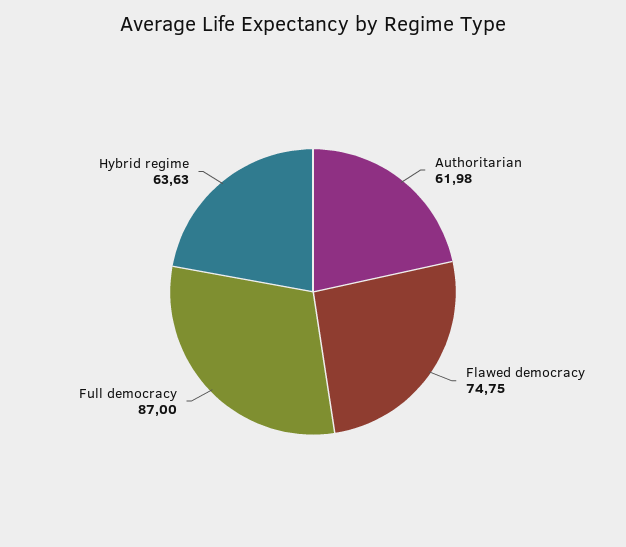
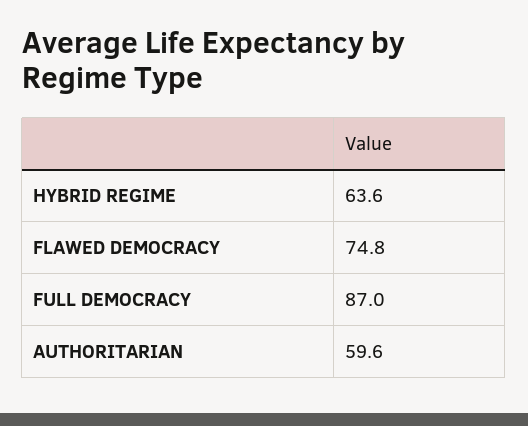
Authoritarian: 61.98 -> 59.6

